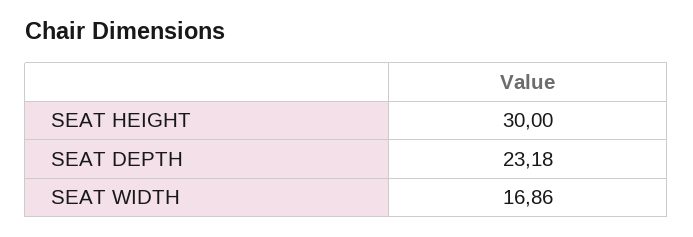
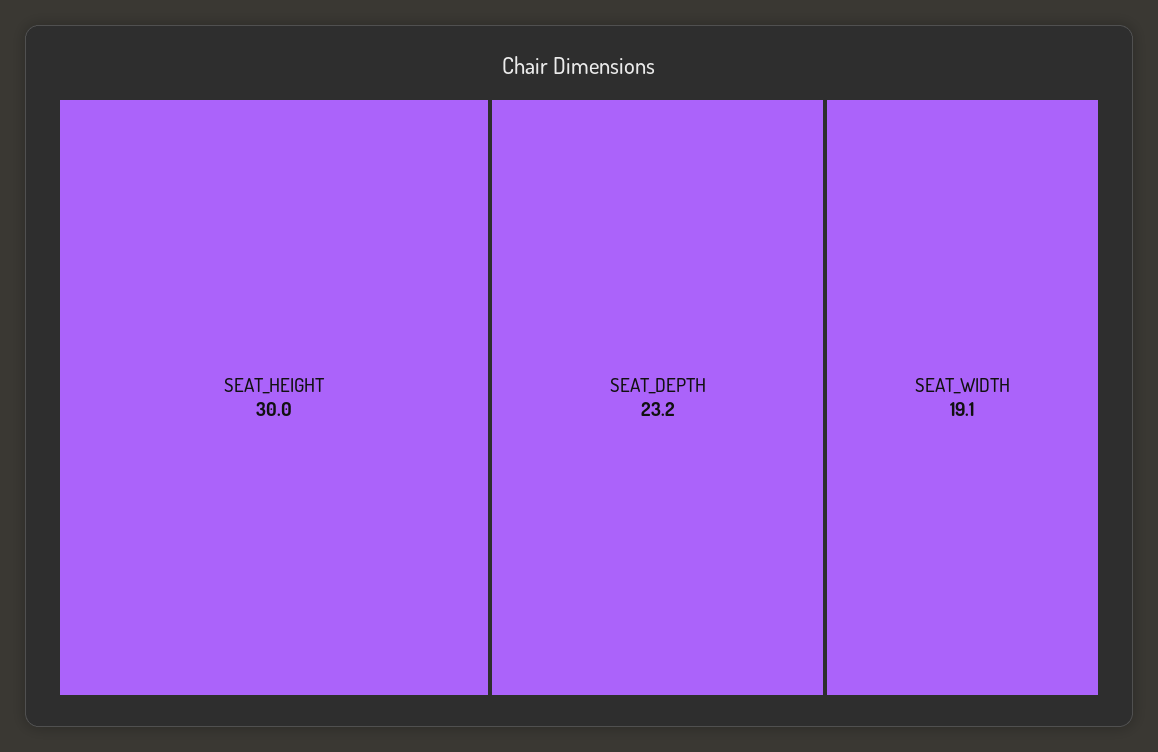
SEAT WIDTH: 16.86 -> 19.1

